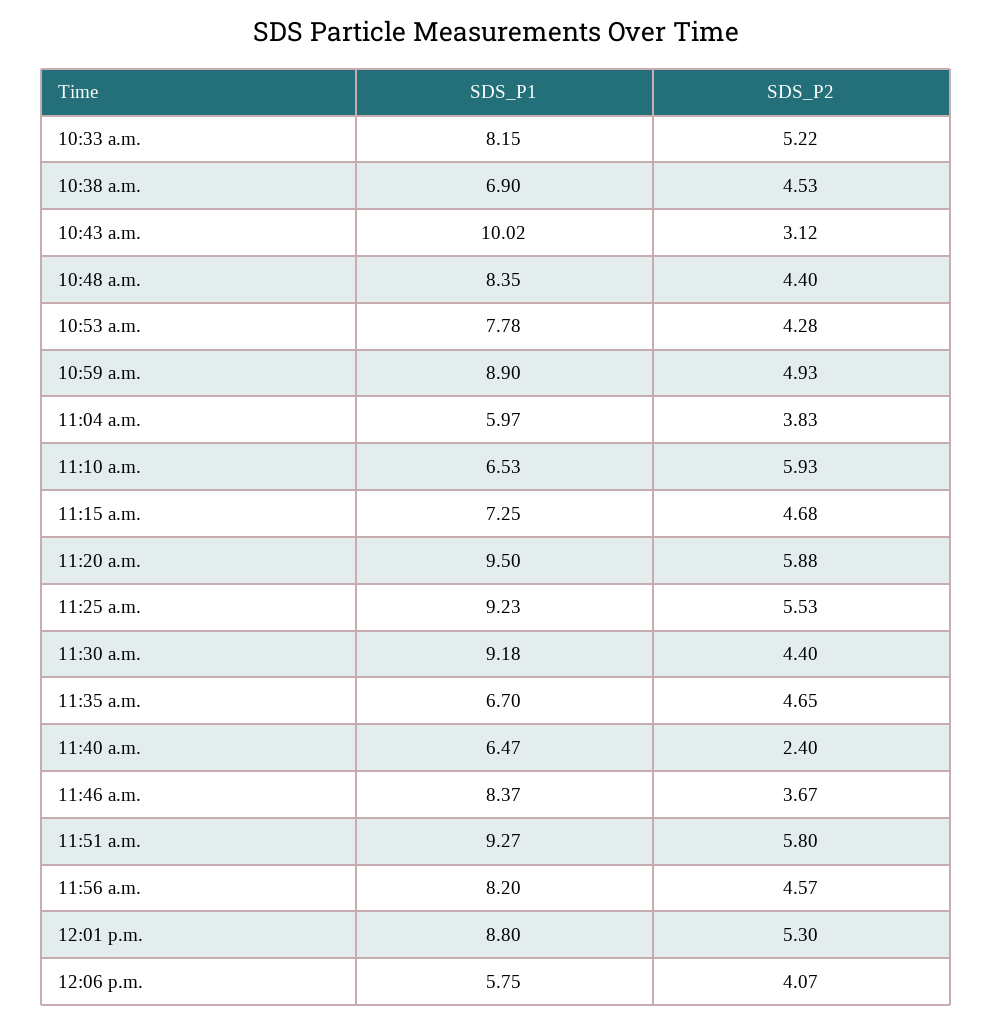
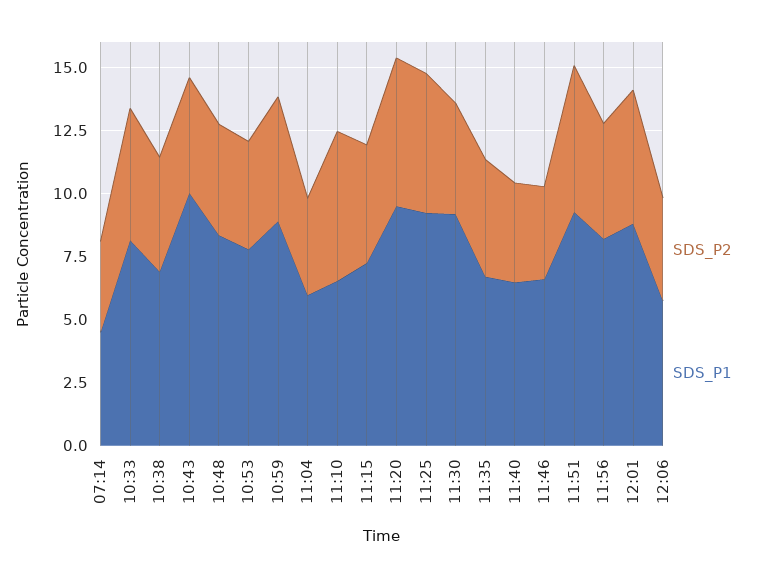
SDS_P2, 10:43 a.m.: 3.12 -> 4.5
SDS_P2, 11:40 a.m.: 2.4 -> 4
SDS_P1, 11:46 a.m.: 8.37 -> 6.5
SDS_P2, 07:14: none -> 3.5
SDS_P1, 07:14: none -> 4.5

